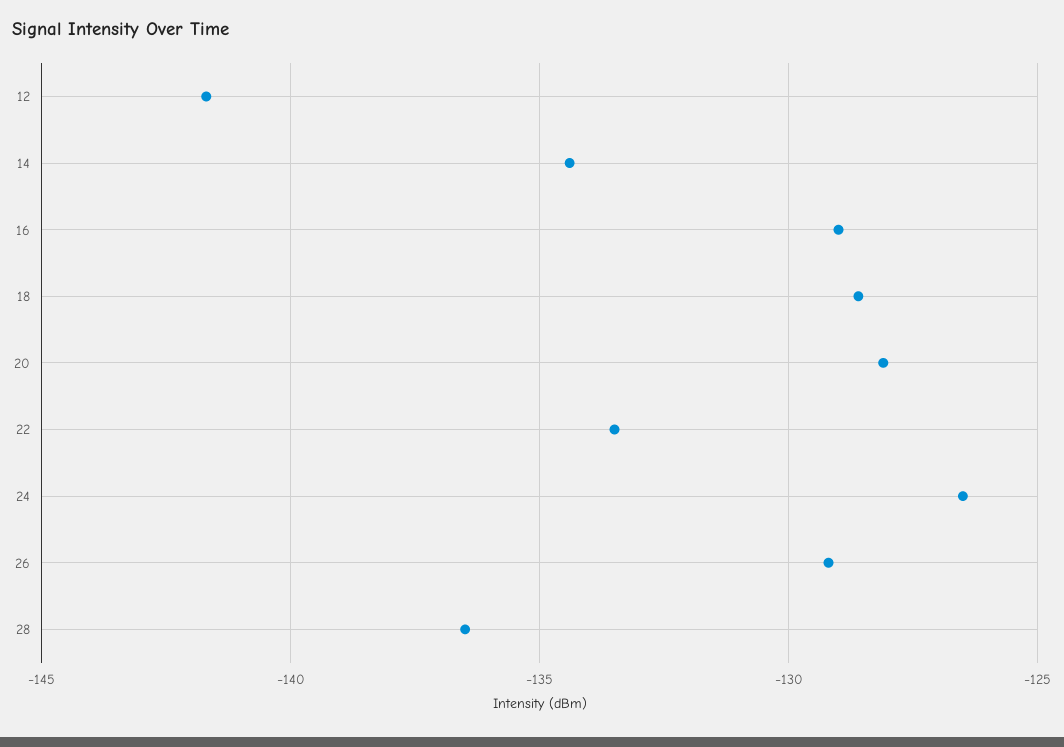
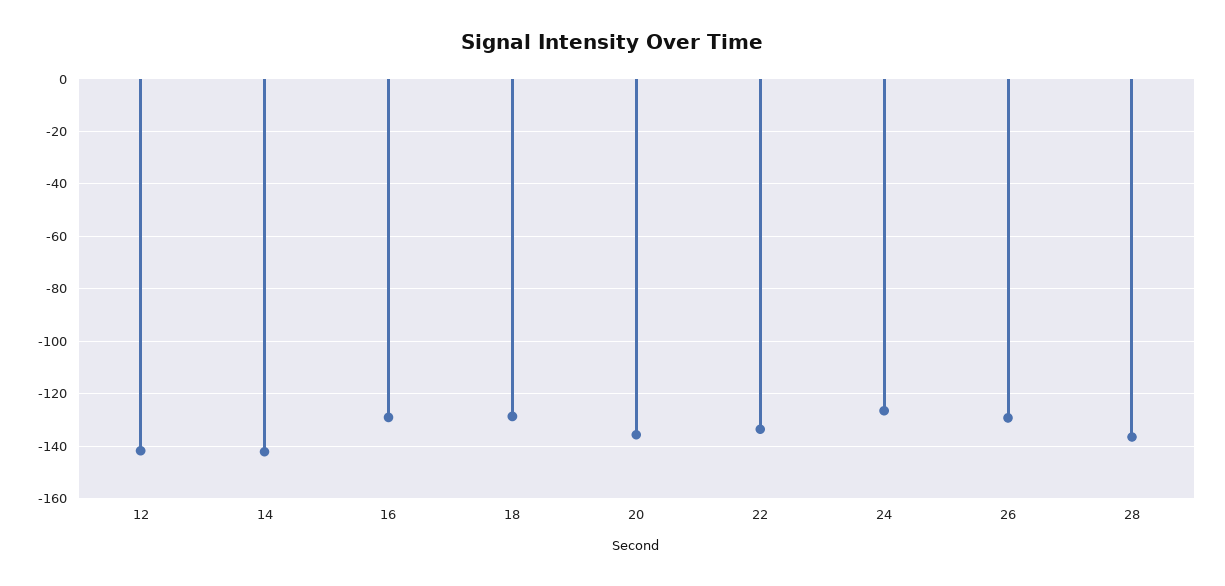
14: -134.5 -> -142.5
20: -128 -> -135

